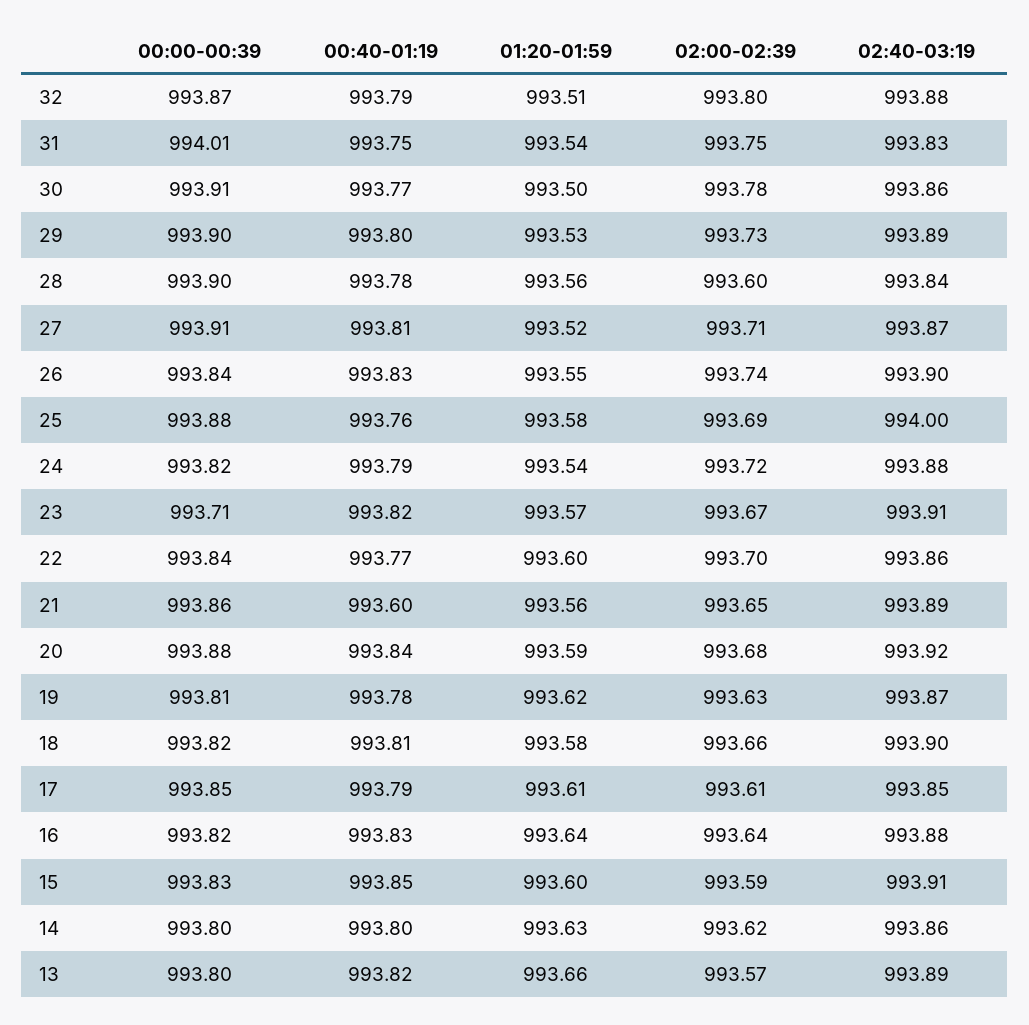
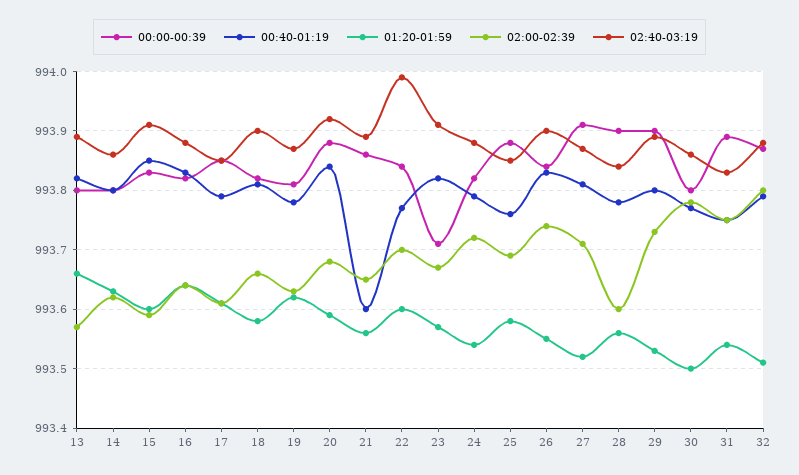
00:00-00:39, 31: 994.01 -> 993.9
00:00-00:39, 30: 993.91 -> 993.8
02:40-03:19, 25: 994 -> 993.85
02:40-03:19, 22: 993.86 -> 994

